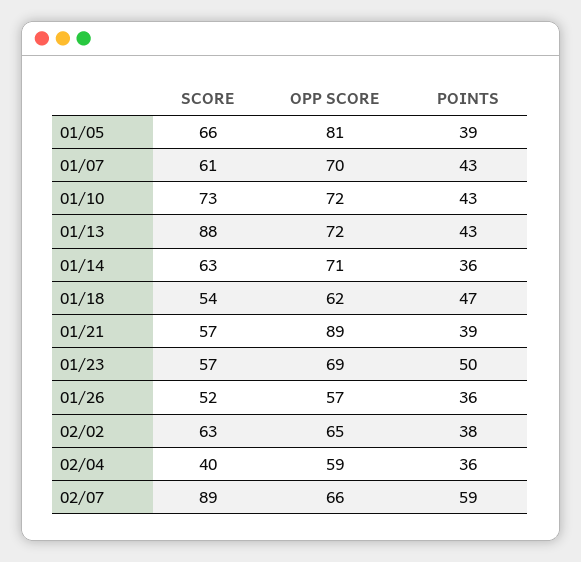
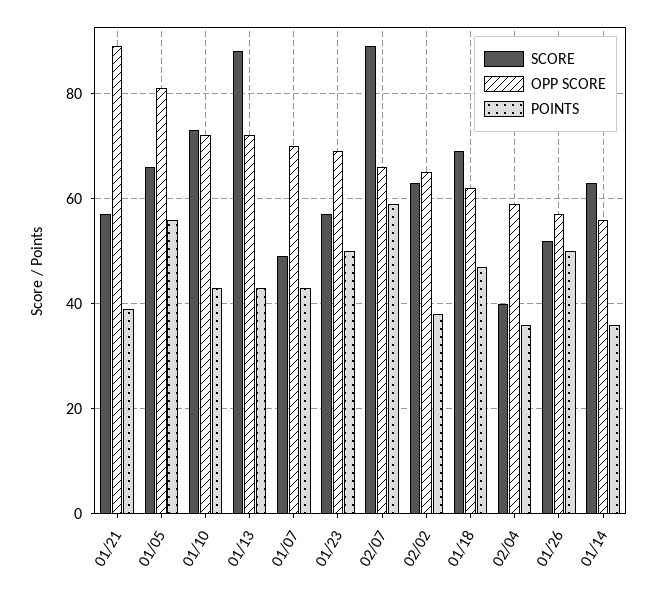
POINTS, 01/05: 39 -> 55
SCORE, 01/07: 61 -> 50
OPP SCORE, 01/14: 71 -> 55
SCORE, 01/18: 54 -> 70
POINTS, 01/26: 36 -> 50

